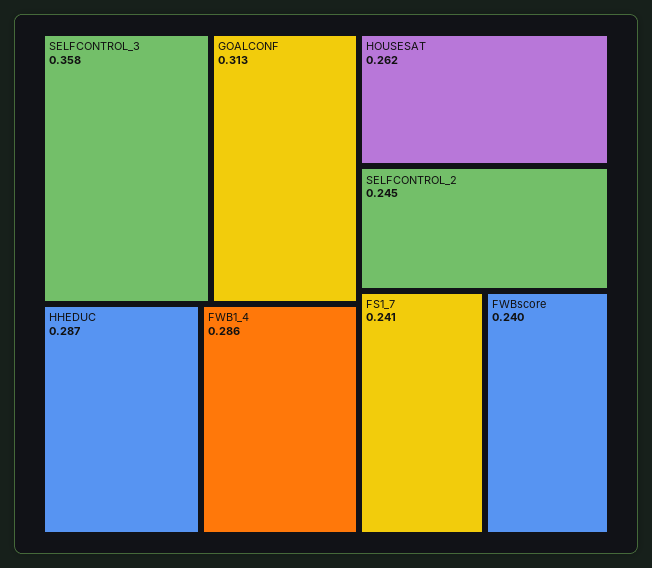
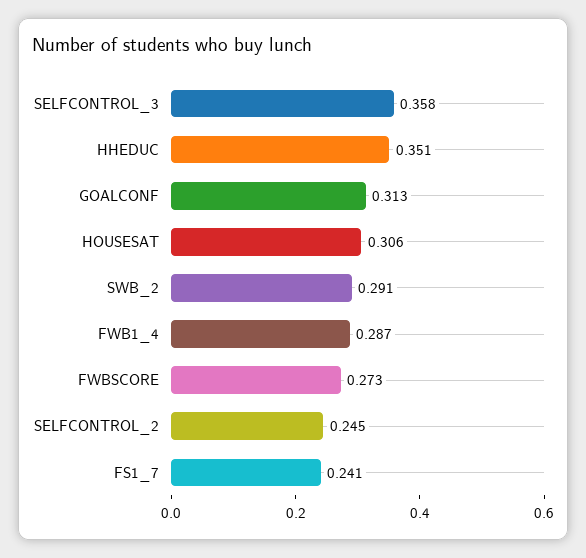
HHEDUC: 0.287 -> 0.351
FWB1_4: 0.286 -> 0.287
HOUSESAT: 0.262 -> 0.306
FWBscore: 0.24 -> 0.273
SWB_2: none -> 0.291

